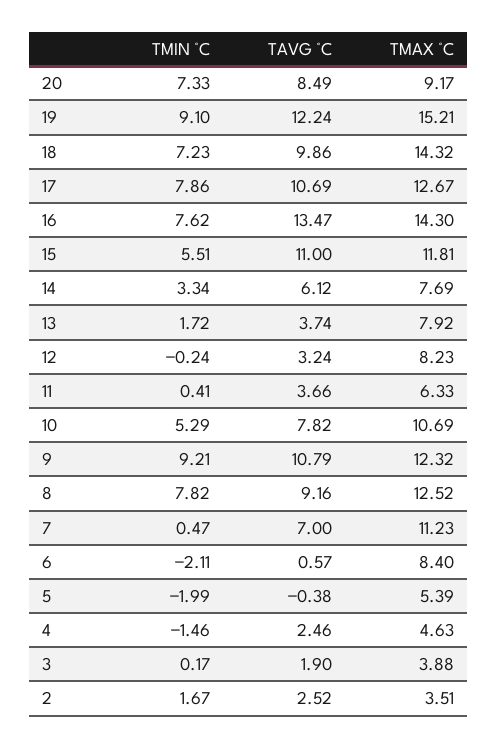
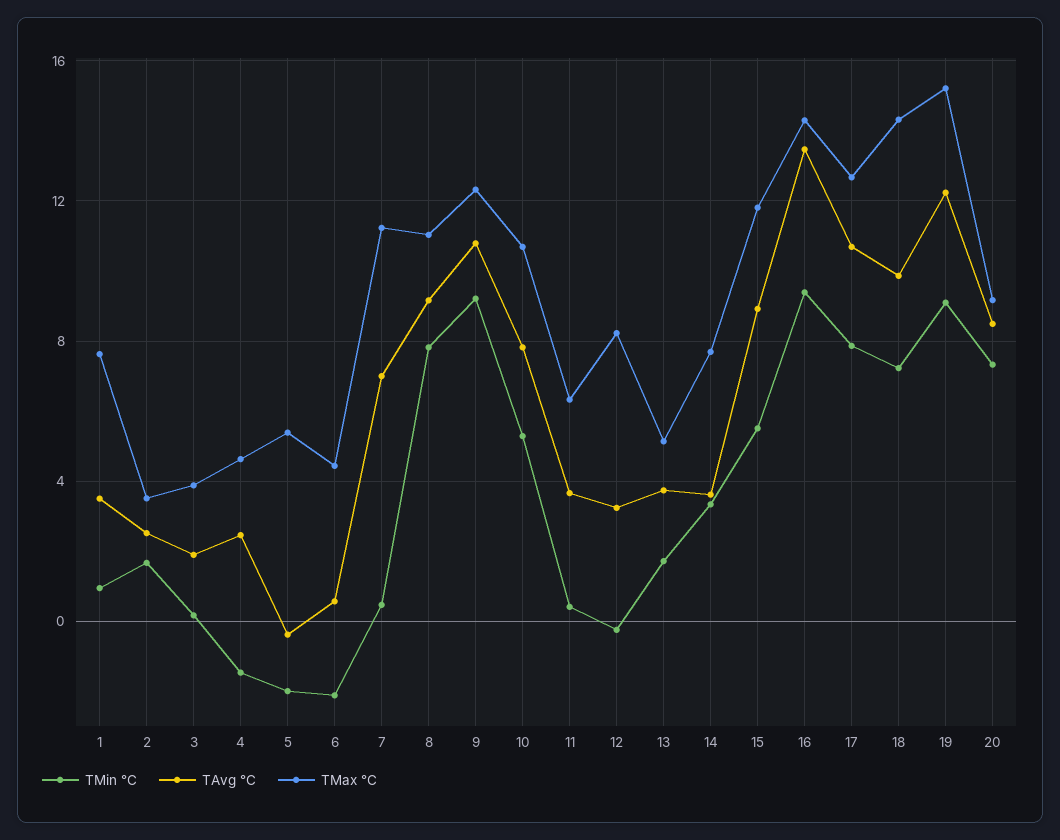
TMIN °C, 16: 7.62 -> 9.5
TAVG °C, 15: 11 -> 9
TAVG °C, 14: 6.12 -> 3.5
TMAX °C, 13: 7.92 -> 5
TMAX °C, 8: 12.52 -> 11
TMAX °C, 6: 8.4 -> 4.5
TMIN °C, 1: none -> 1
TAVG °C, 1: none -> 3.5
TMAX °C, 1: none -> 7.5

